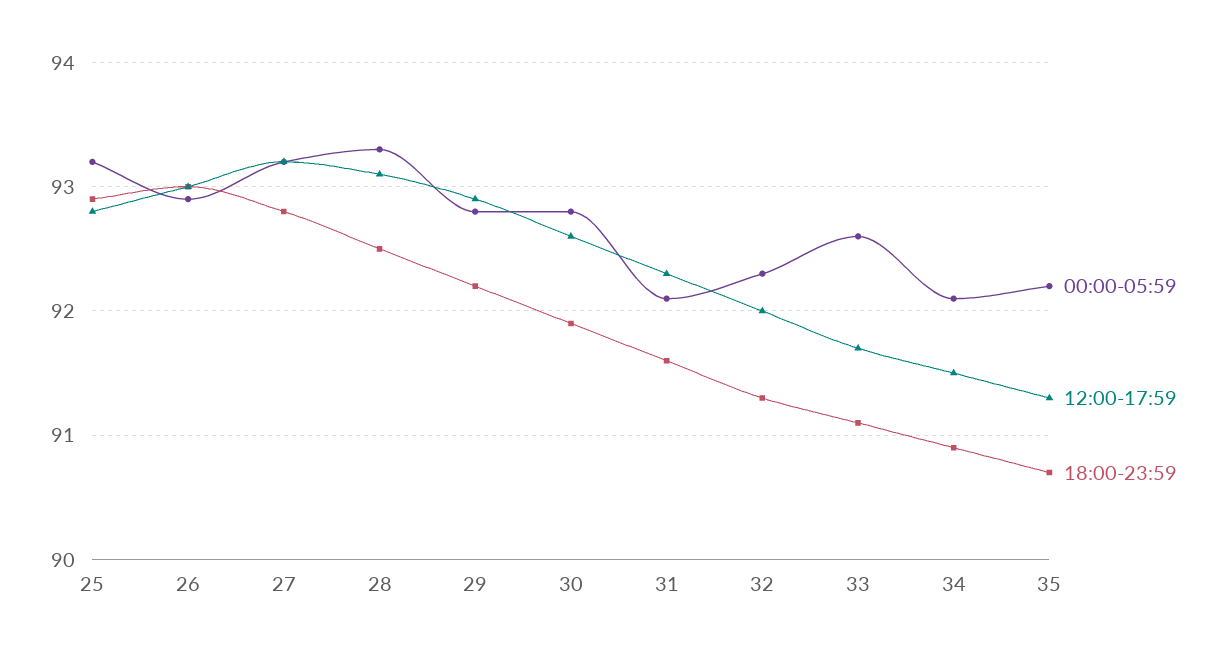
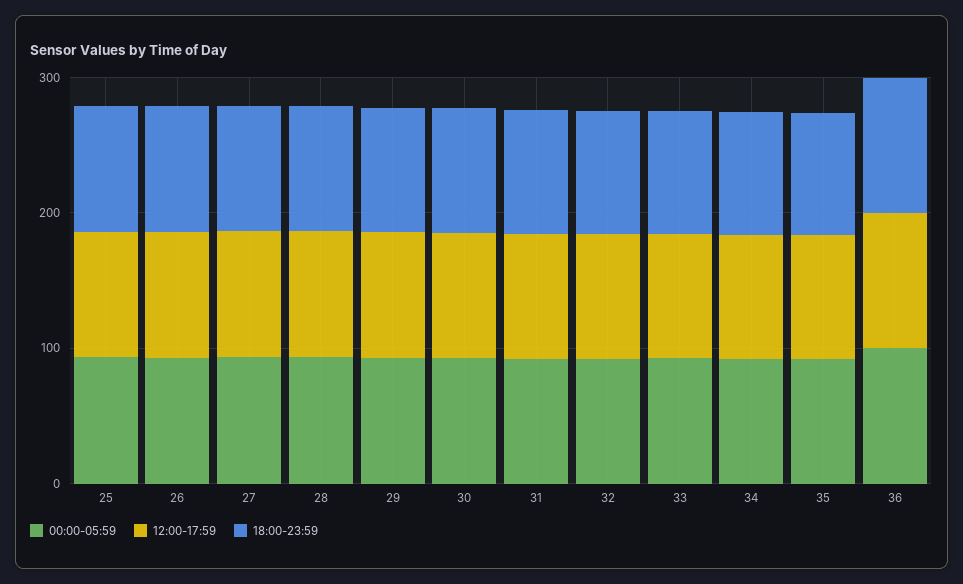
00:00-05:59, 36: none -> 100
12:00-17:59, 36: none -> 100
18:00-23:59, 36: none -> 100

